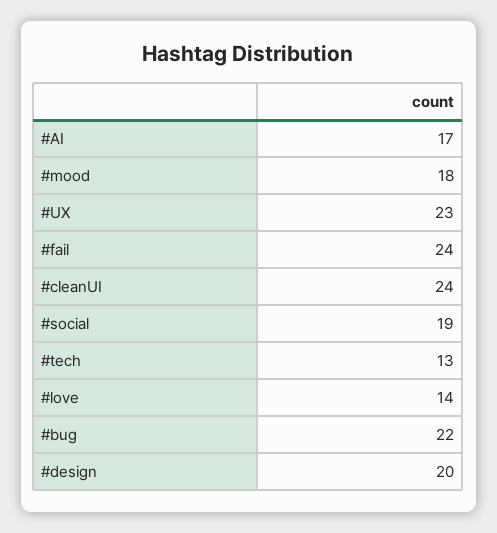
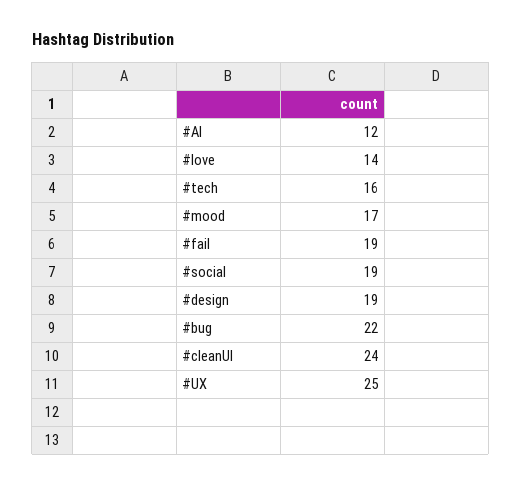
#AI: 17 -> 12
#mood: 18 -> 17
#UX: 23 -> 25
#fail: 24 -> 19
#tech: 13 -> 16
#design: 20 -> 19

